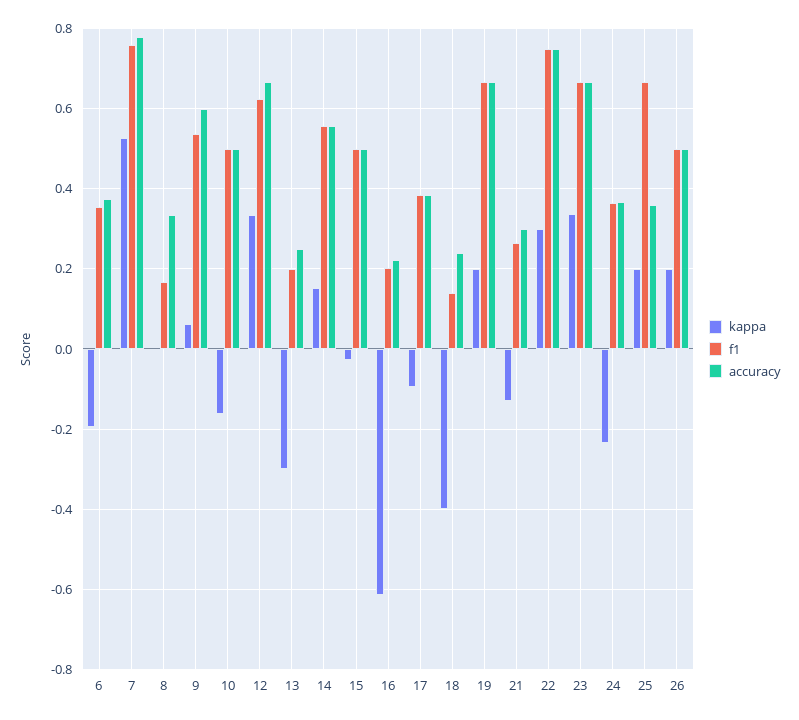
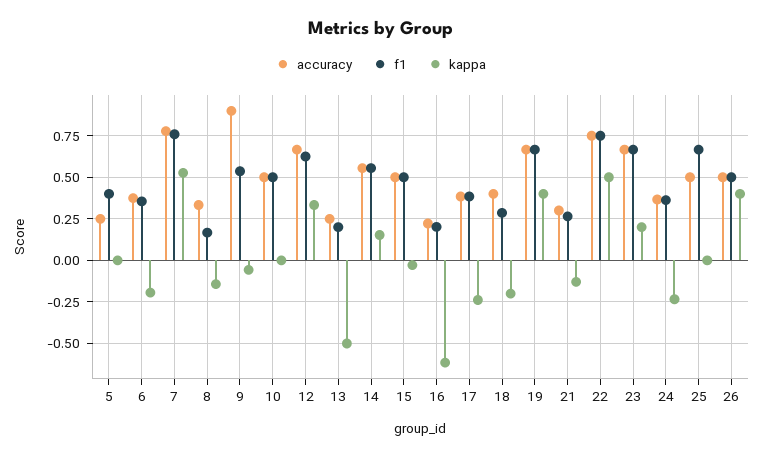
kappa, 8: 0 -> -0.15
kappa, 9: 0.06 -> -0.05
accuracy, 9: 0.6 -> 0.9
kappa, 10: -0.16 -> 0
kappa, 13: -0.3 -> -0.5
kappa, 17: -0.1 -> -0.25
kappa, 18: -0.4 -> -0.2
f1, 18: 0.14 -> 0.3
accuracy, 18: 0.24 -> 0.4
kappa, 19: 0.2 -> 0.4
kappa, 22: 0.3 -> 0.5
kappa, 23: 0.34 -> 0.2
kappa, 25: 0.2 -> 0
accuracy, 25: 0.36 -> 0.5
kappa, 26: 0.2 -> 0.4
accuracy, 5: none -> 0.25
f1, 5: none -> 0.4
kappa, 5: none -> 0

